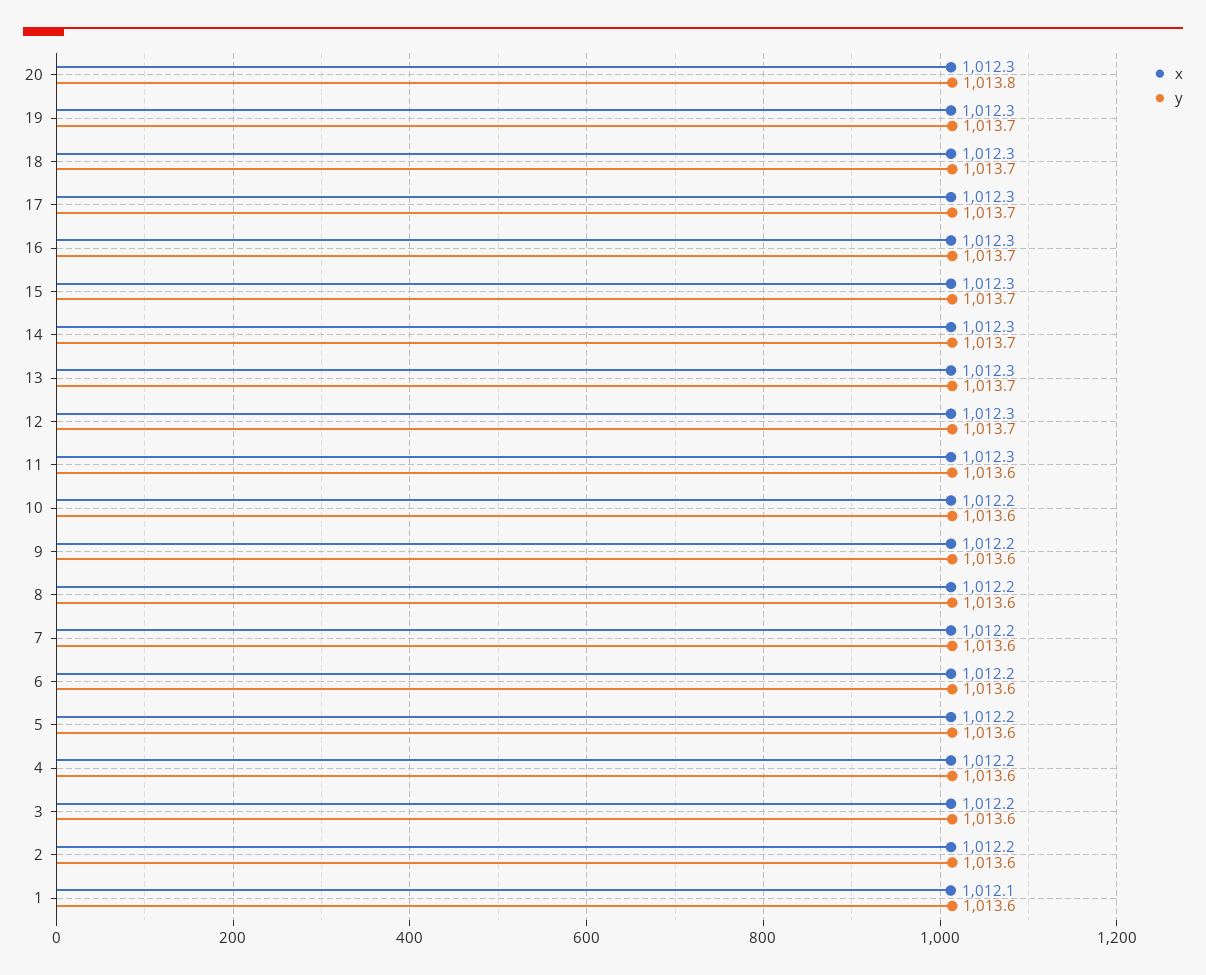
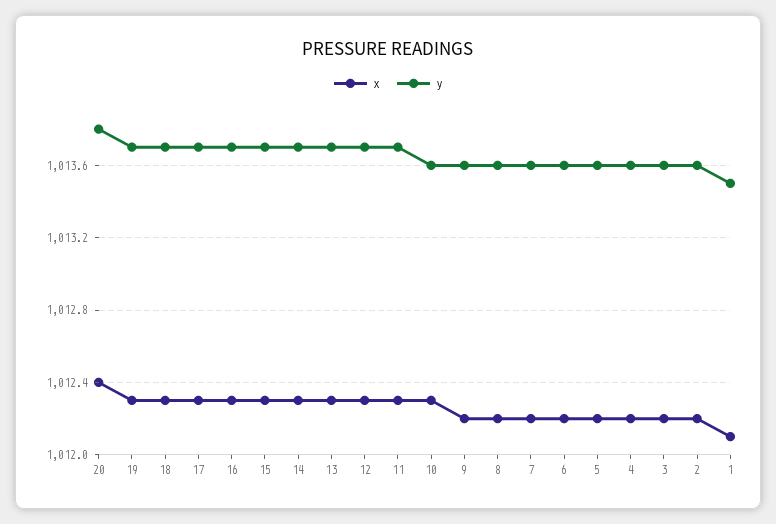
x, 20: 1012.3 -> 1012.4
y, 11: 1013.6 -> 1013.7
x, 10: 1012.2 -> 1012.3
y, 1: 1013.6 -> 1013.5

